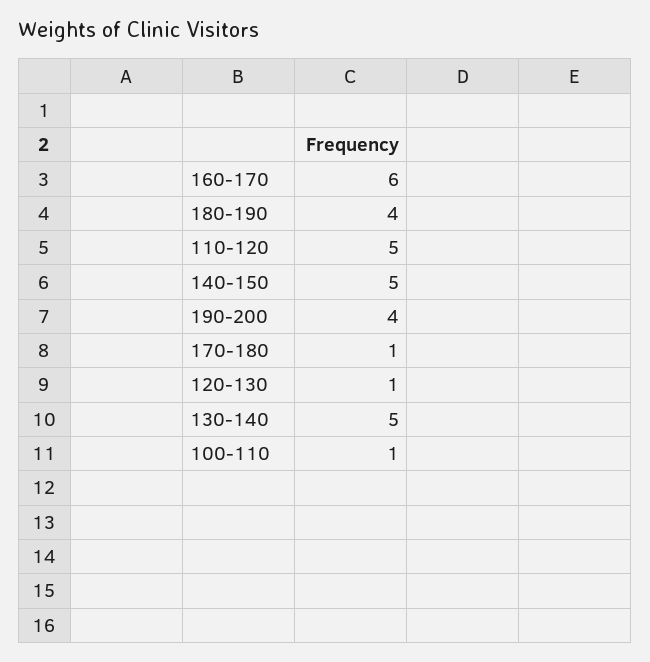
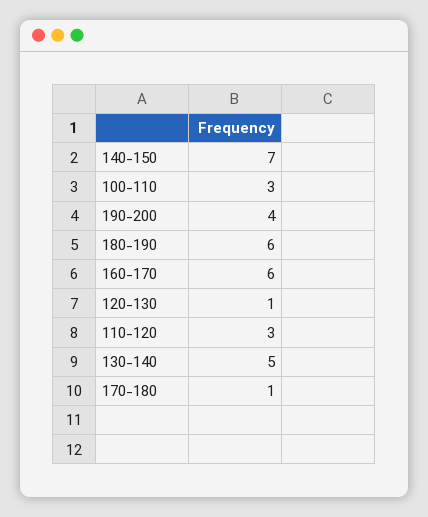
180-190: 4 -> 6
110-120: 5 -> 3
140-150: 5 -> 7
100-110: 1 -> 3

